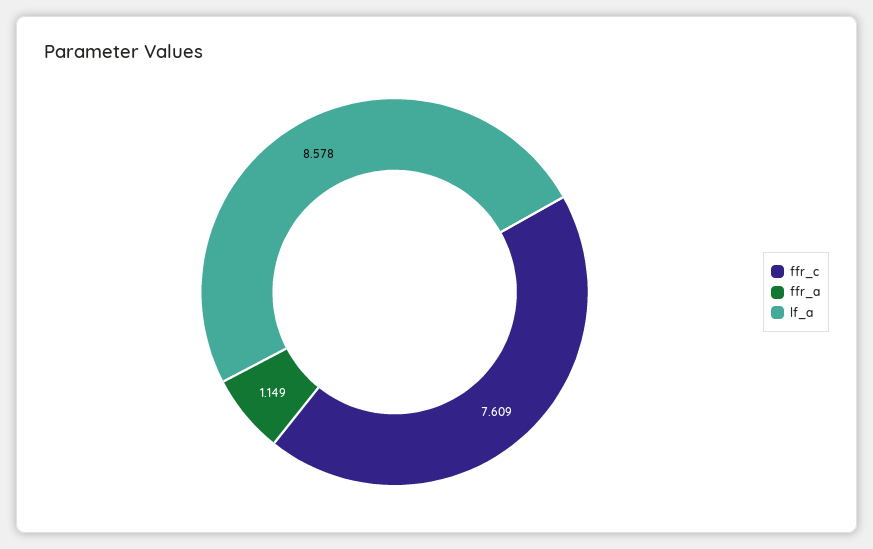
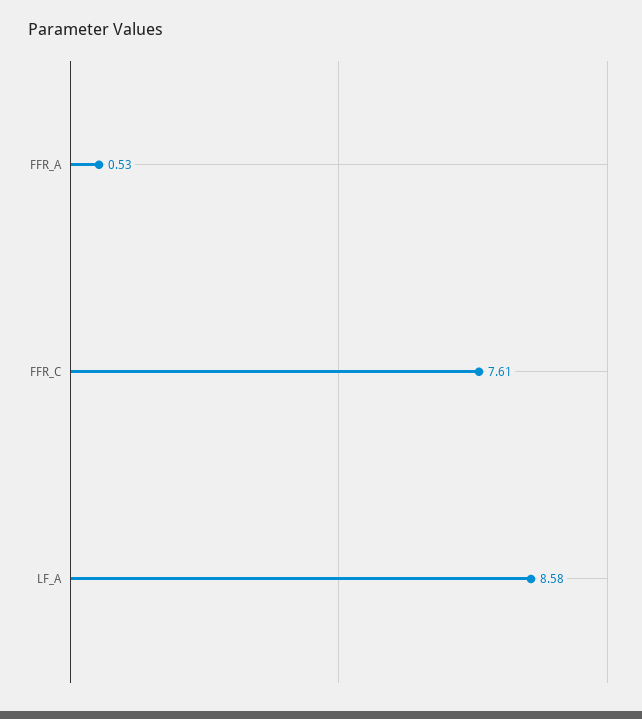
ffr_a: 1.149 -> 0.53

